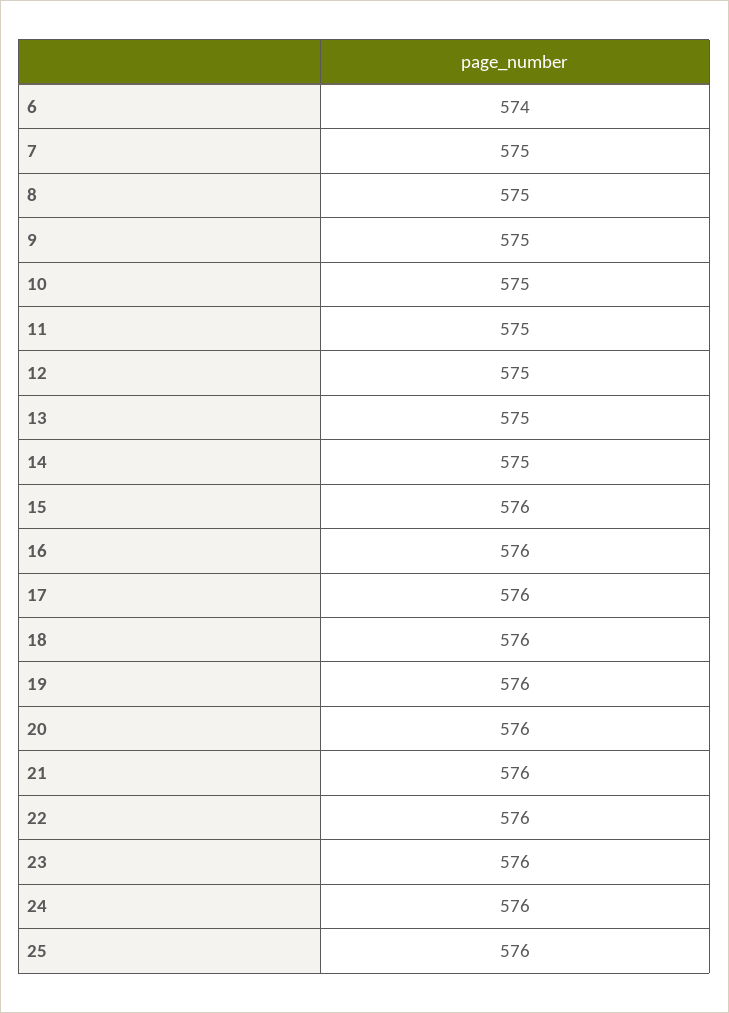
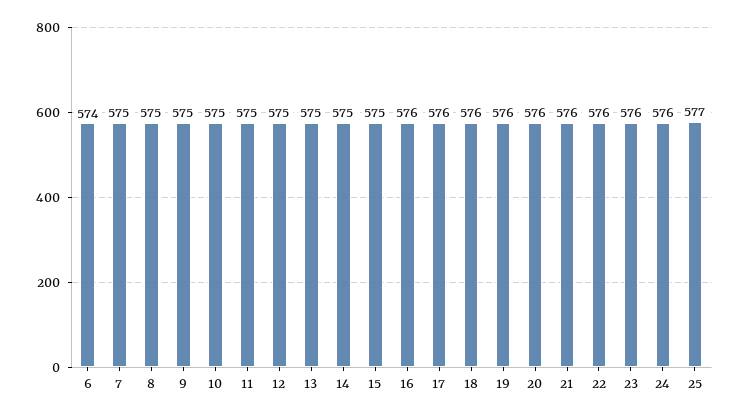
15: 576 -> 575
25: 576 -> 577

